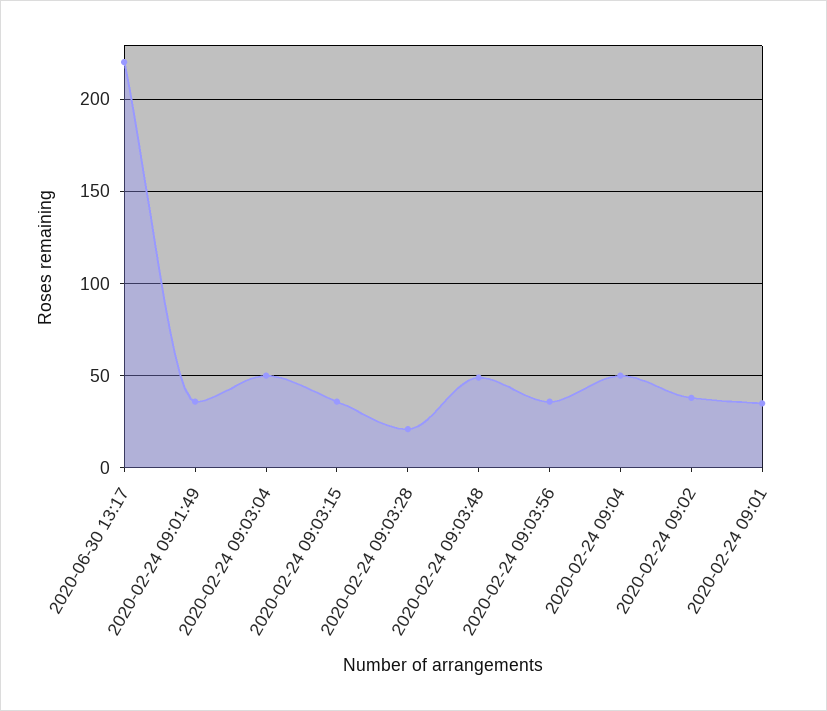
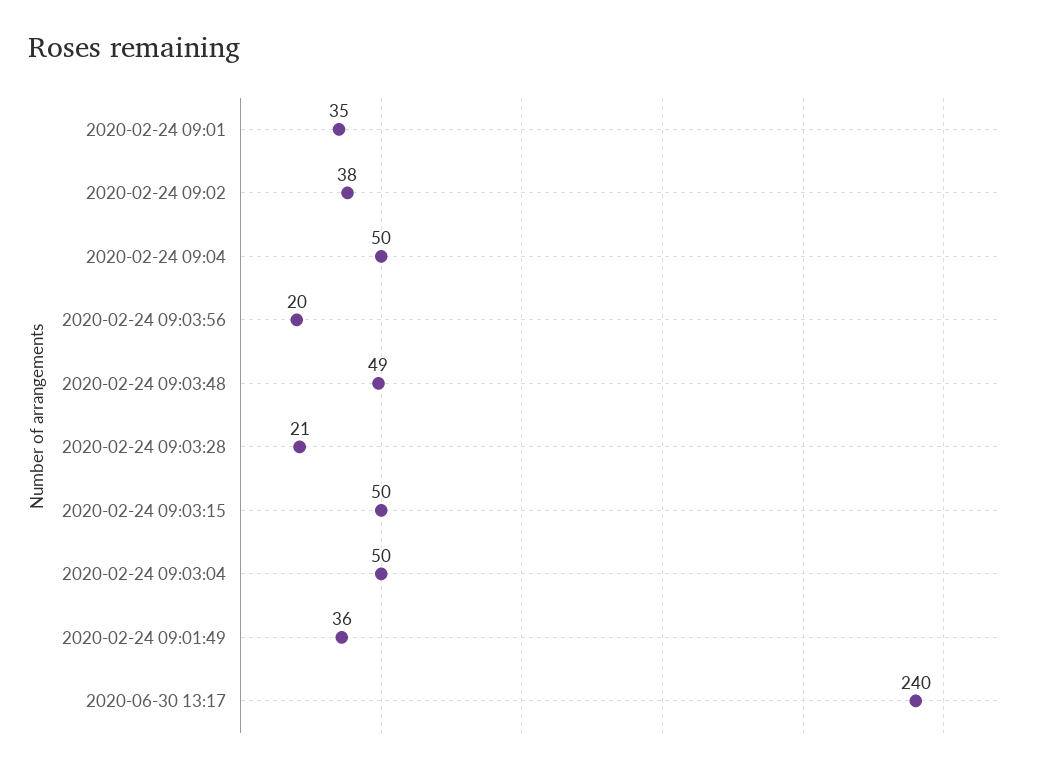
2020-06-30 13:17: 220 -> 240
2020-02-24 09:03:15: 35 -> 50
2020-02-24 09:03:56: 35 -> 20

